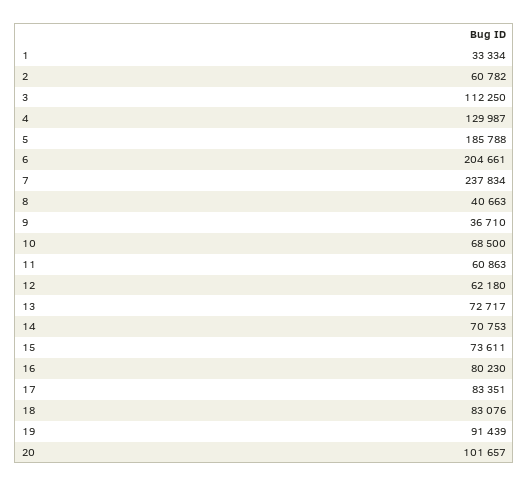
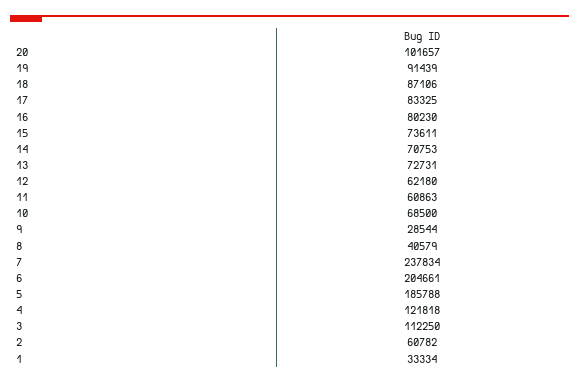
4: 129987 -> 121818
8: 40663 -> 40579
9: 36710 -> 28544
13: 72717 -> 72731
17: 83351 -> 83325
18: 83076 -> 87106

